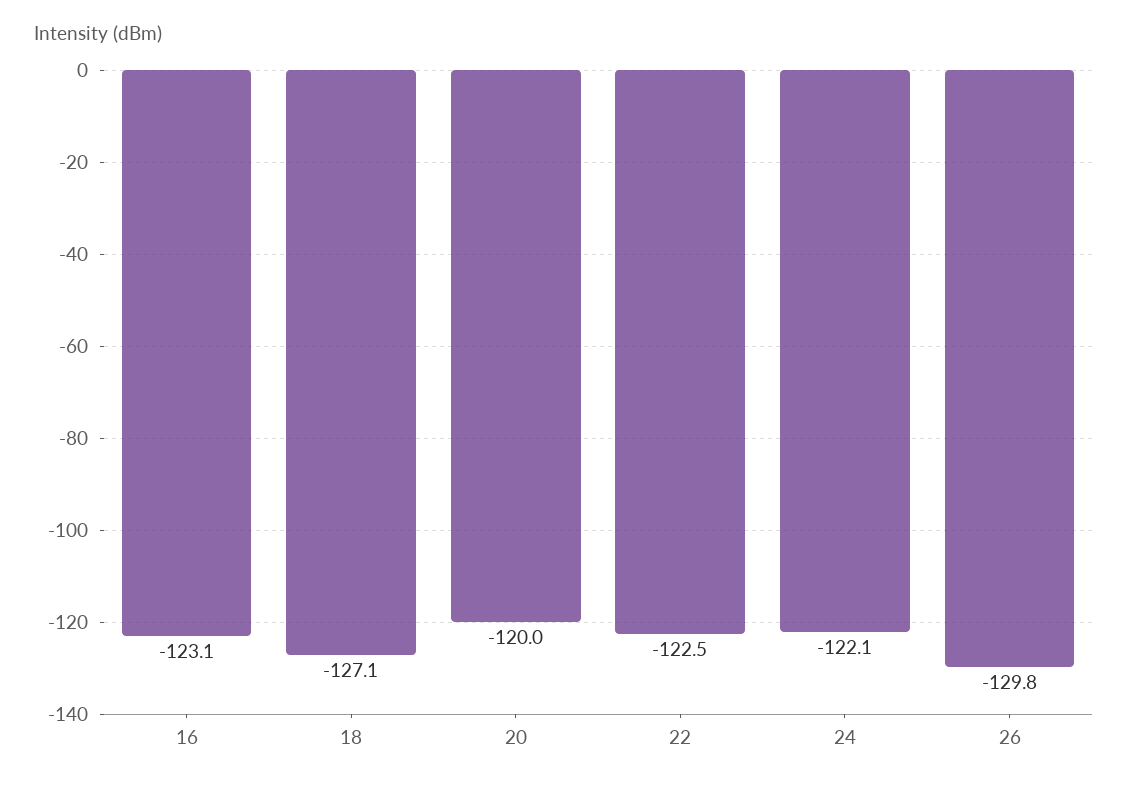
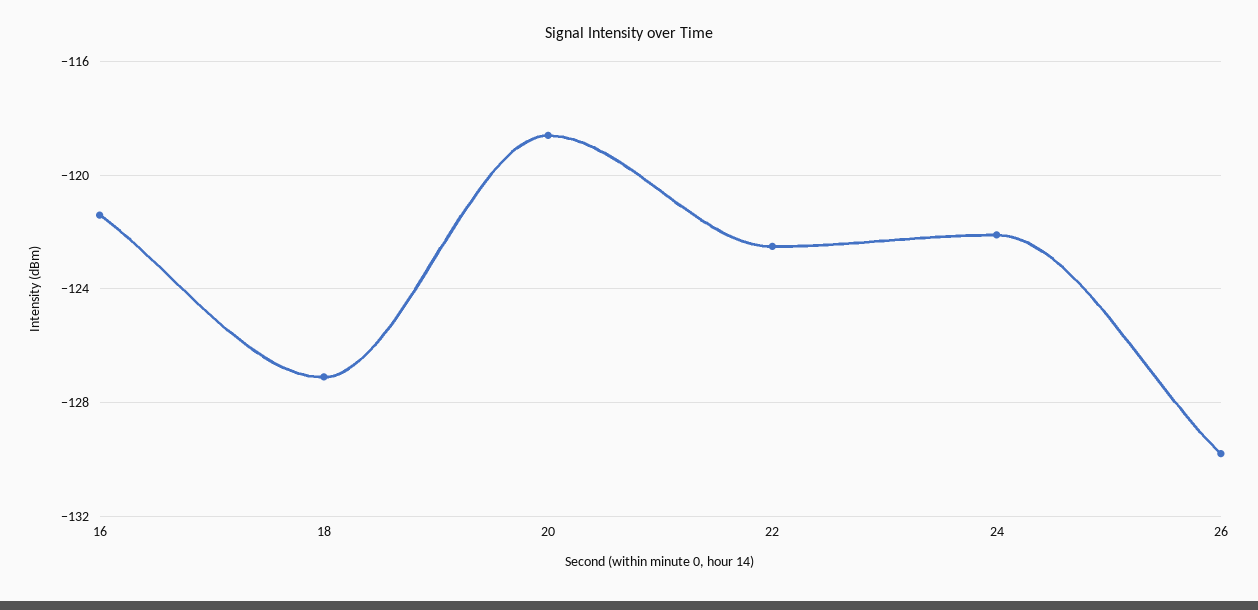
16: -123.1 -> -121.5
20: -120 -> -118.5

